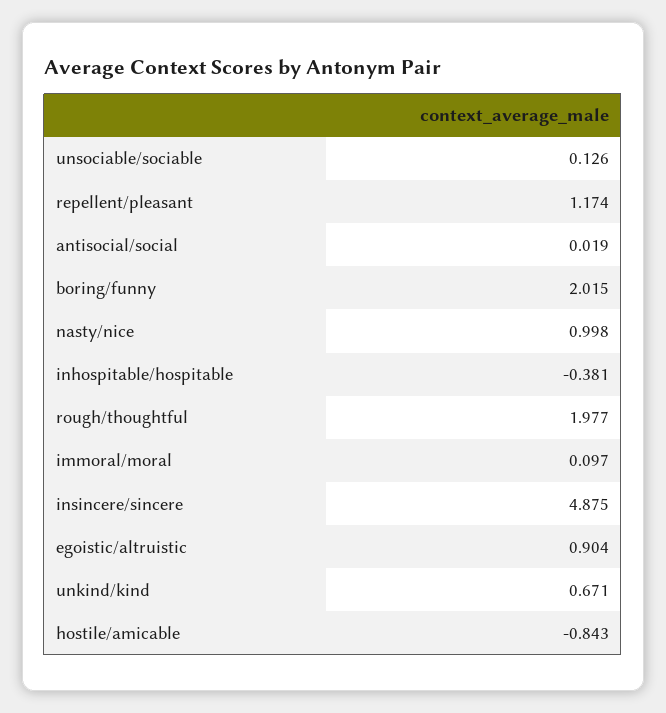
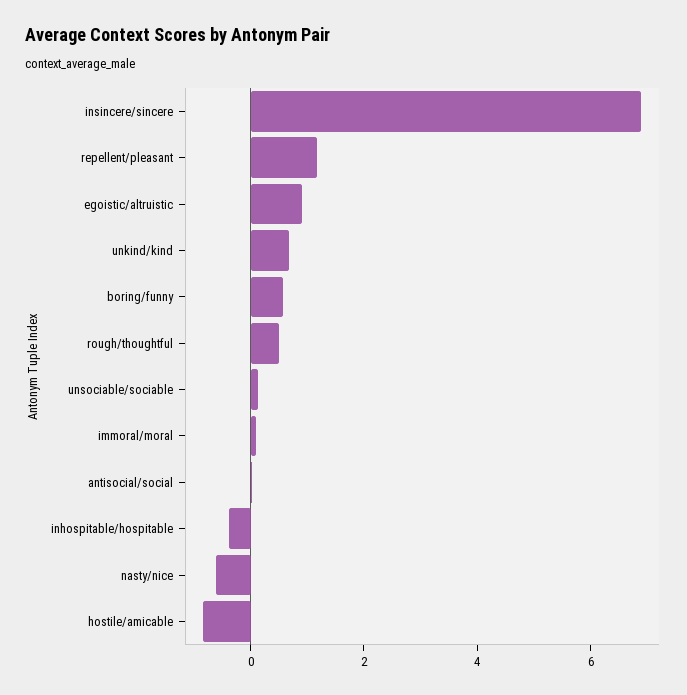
boring/funny: 2.015 -> 0.5
nasty/nice: 0.998 -> -0.5
rough/thoughtful: 1.977 -> 0.5
insincere/sincere: 4.875 -> 7

